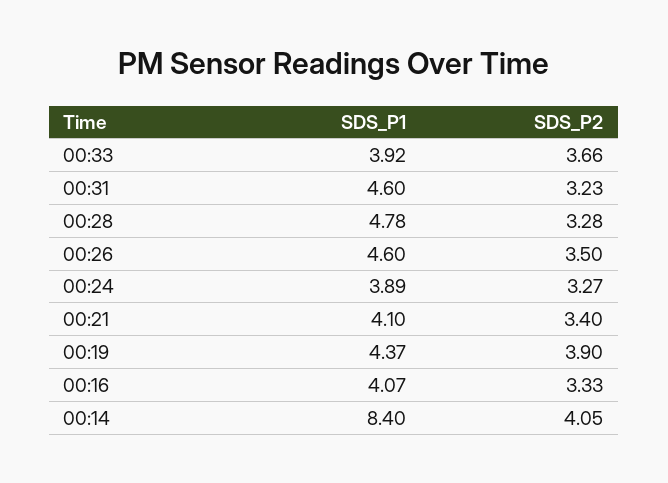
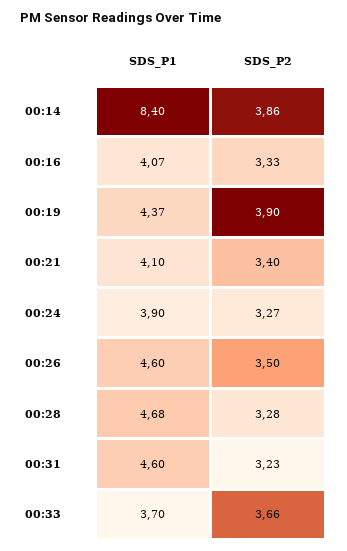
SDS_P1, 00:33: 3.92 -> 3.7
SDS_P1, 00:28: 4.78 -> 4.68
SDS_P1, 00:24: 3.89 -> 3.9
SDS_P2, 00:14: 4.05 -> 3.86

